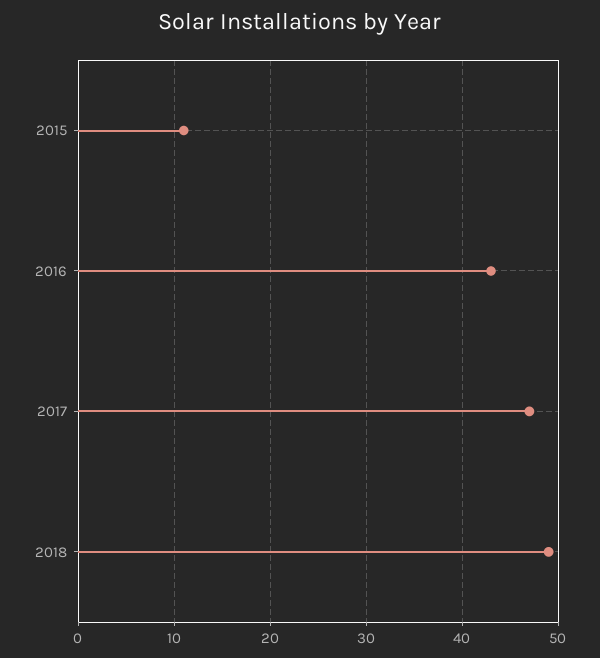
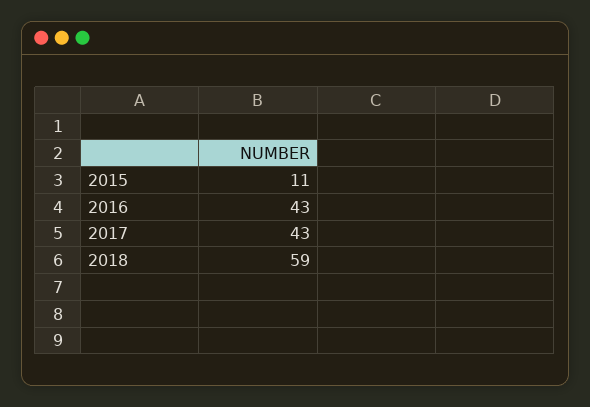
2017: 47 -> 43
2018: 49 -> 59

